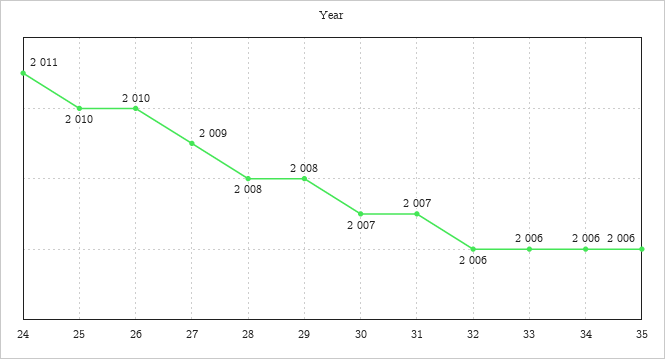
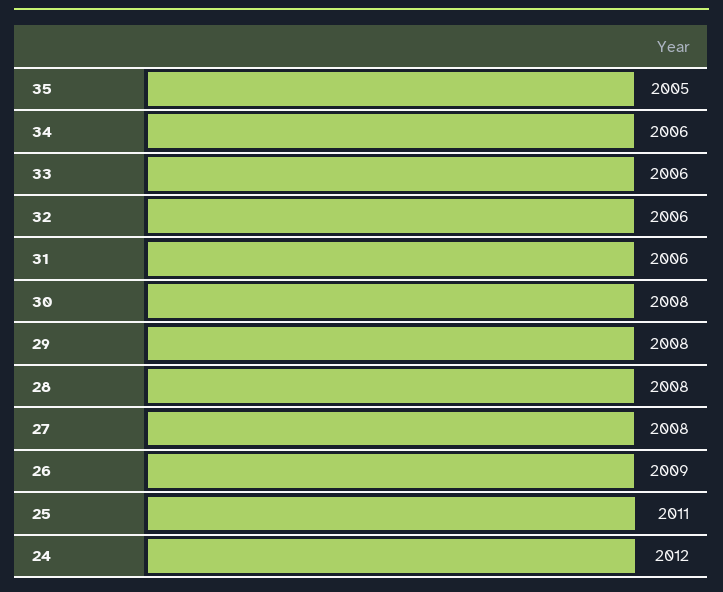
24: 2011 -> 2012
25: 2010 -> 2011
26: 2010 -> 2009
27: 2009 -> 2008
30: 2007 -> 2008
31: 2007 -> 2006
35: 2006 -> 2005

